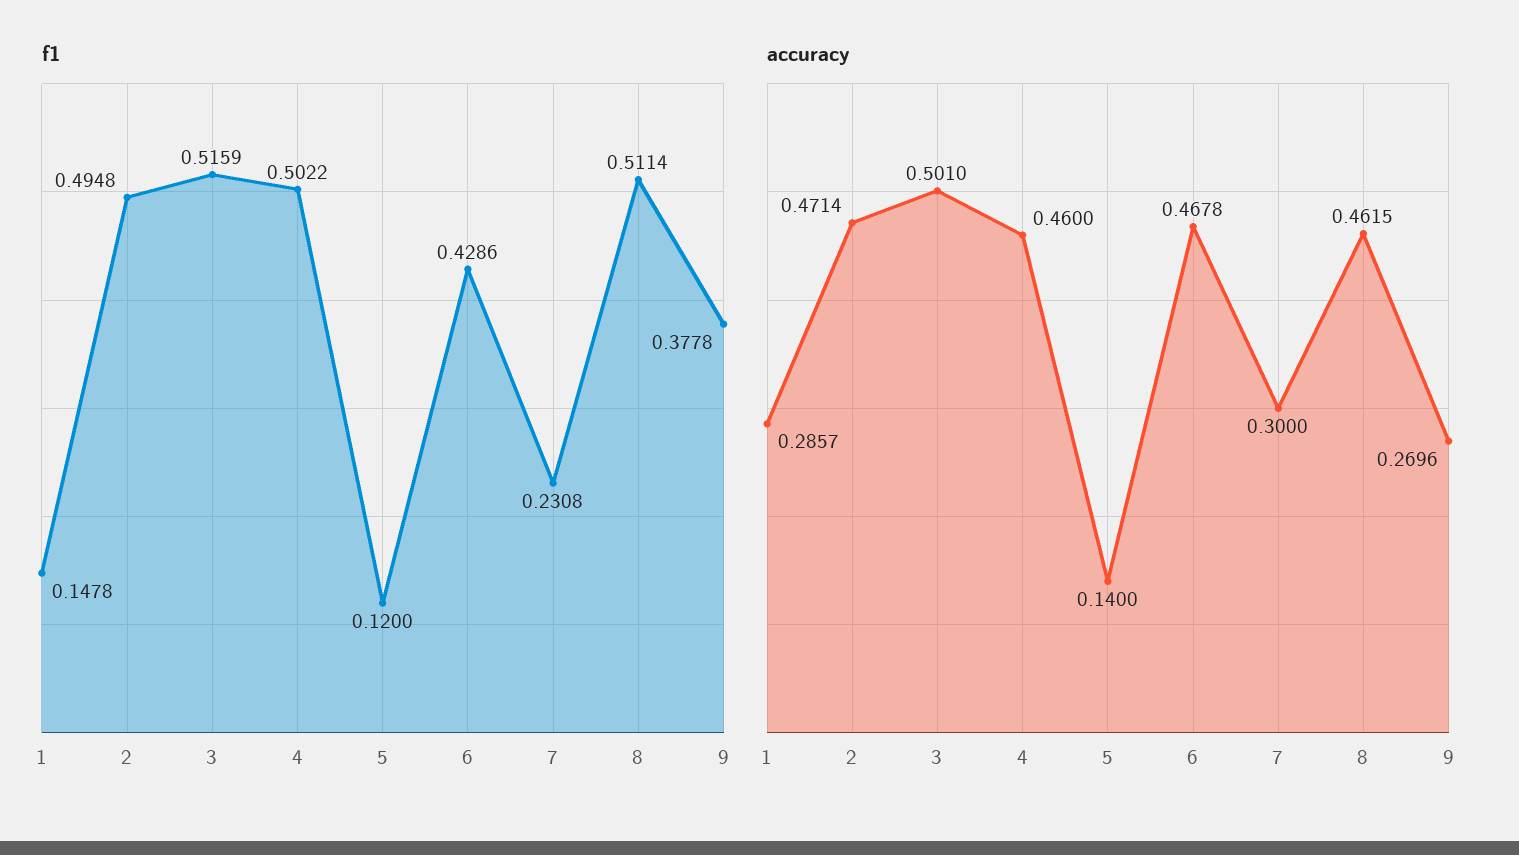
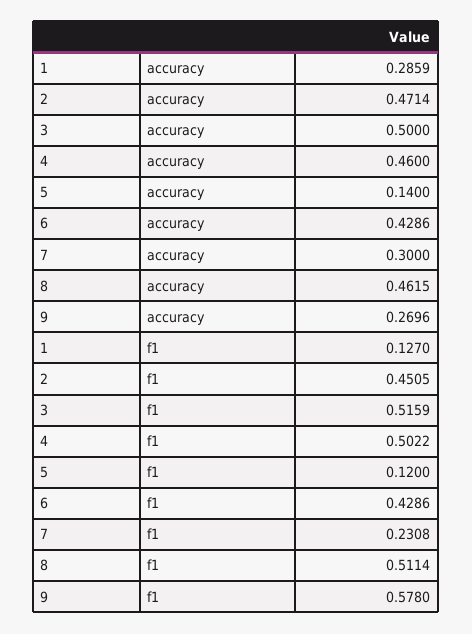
f1, 1: 0.1478 -> 0.127
f1, 2: 0.4948 -> 0.4505
f1, 9: 0.3778 -> 0.578
accuracy, 1: 0.2857 -> 0.2859
accuracy, 3: 0.501 -> 0.5
accuracy, 6: 0.4678 -> 0.4286

